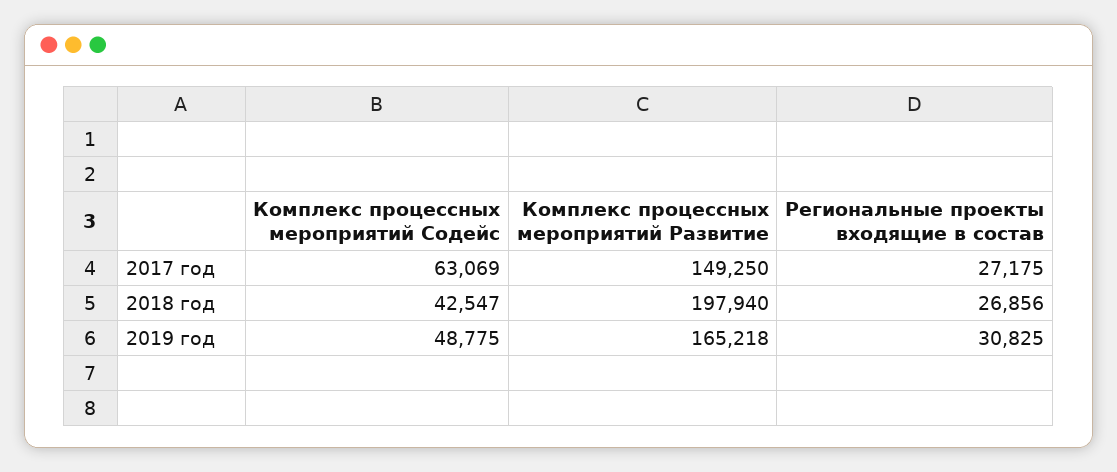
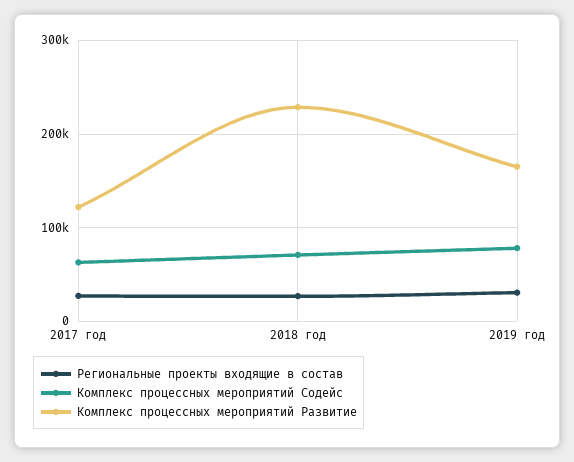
Комплекс процессных мероприятий Развитие, 2017 год: 149250 -> 120000
Комплекс процессных мероприятий Содейс, 2018 год: 42547 -> 70000
Комплекс процессных мероприятий Развитие, 2018 год: 197940 -> 230000
Комплекс процессных мероприятий Содейс, 2019 год: 48775 -> 80000

